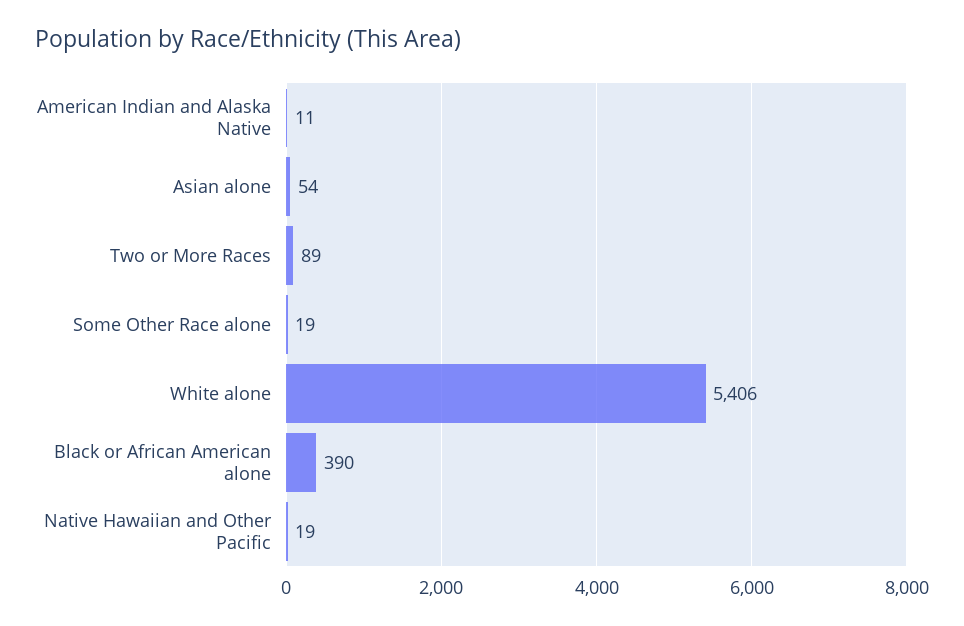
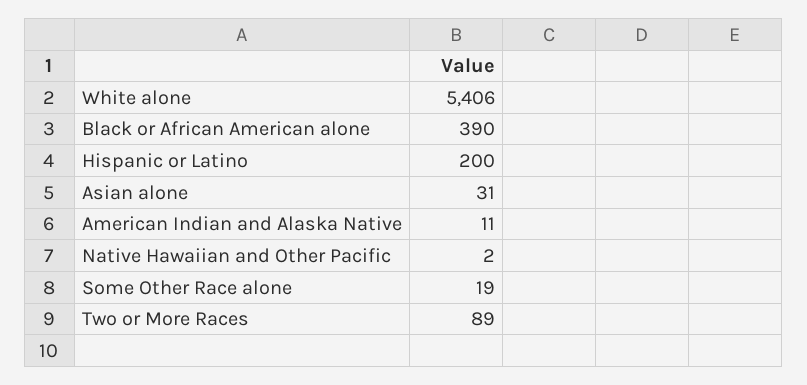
Asian alone: 54 -> 31
Native Hawaiian and Other Pacific: 19 -> 2
Hispanic or Latino: none -> 200

